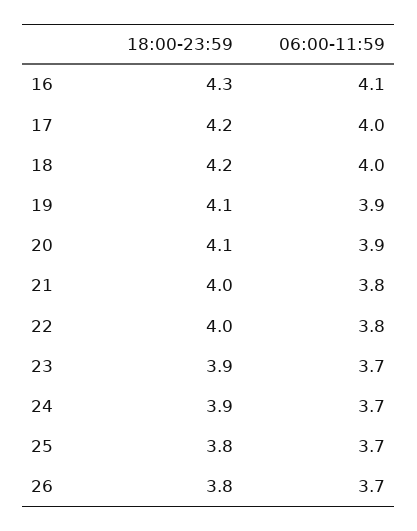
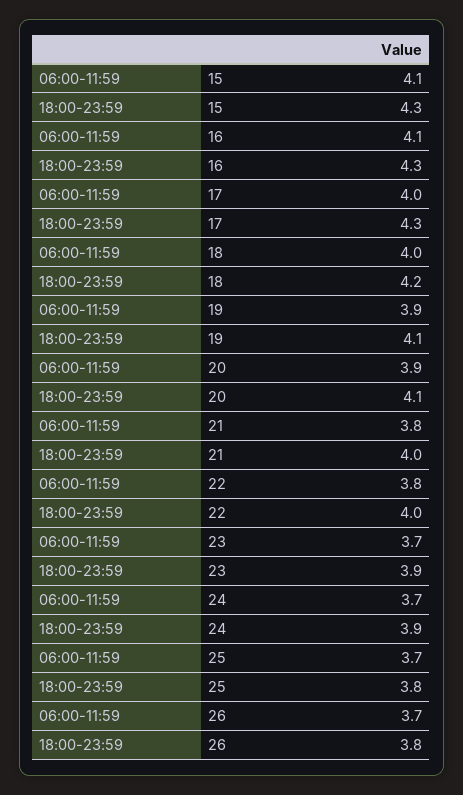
18:00-23:59, 17: 4.2 -> 4.3
06:00-11:59, 15: none -> 4.1
18:00-23:59, 15: none -> 4.3

